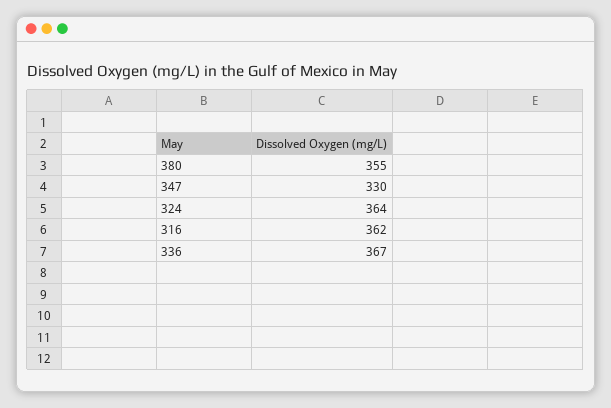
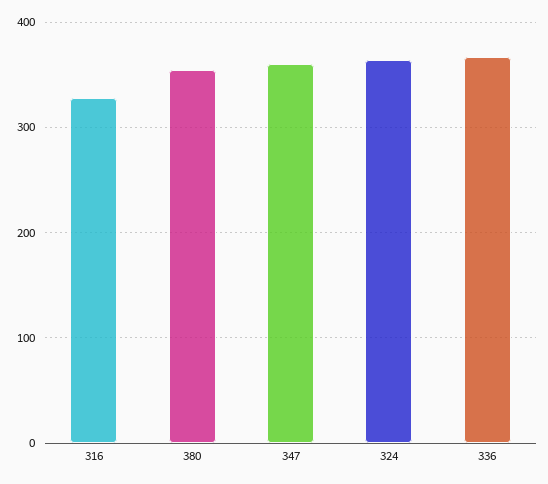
347: 330 -> 360
316: 362 -> 330

